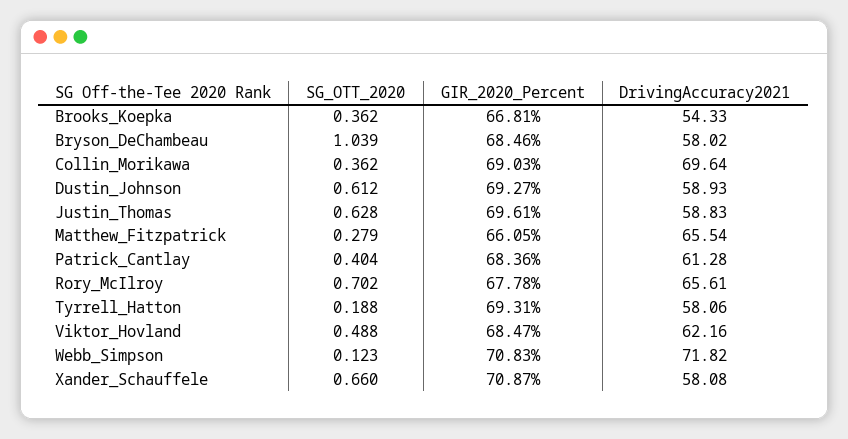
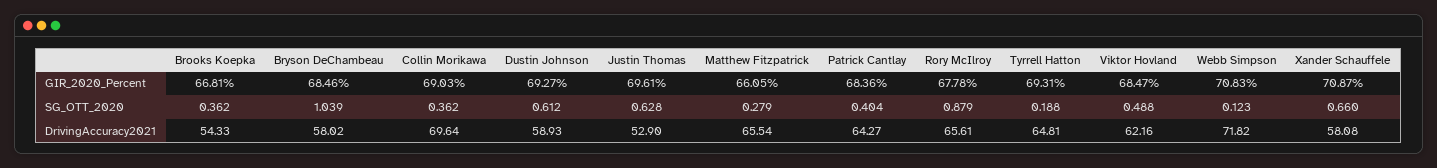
DrivingAccuracy2021, Justin_Thomas: 58.83 -> 52.9
DrivingAccuracy2021, Patrick_Cantlay: 61.28 -> 64.27
SG_OTT_2020, Rory_McIlroy: 0.702 -> 0.879
DrivingAccuracy2021, Tyrrell_Hatton: 58.06 -> 64.81

